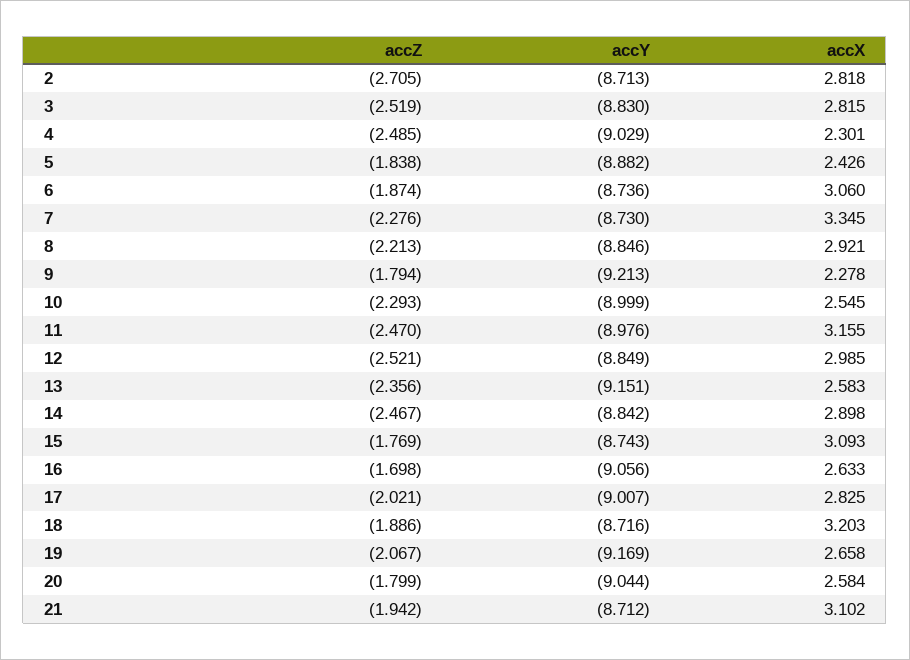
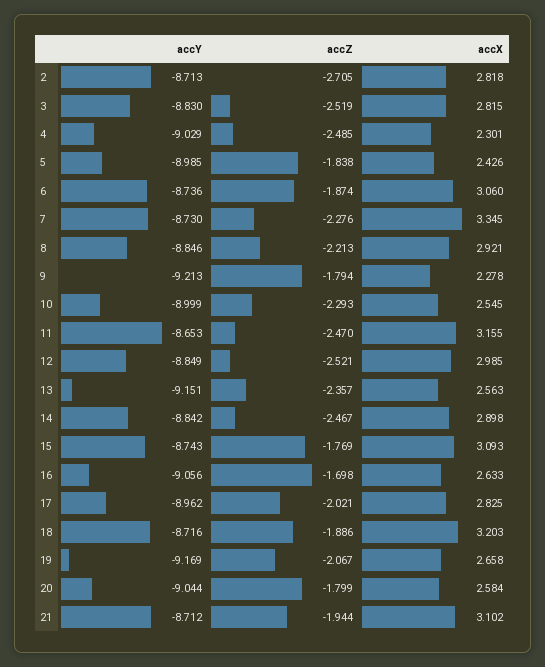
accY, 5: -8.882 -> -8.985
accY, 11: -8.976 -> -8.653
accZ, 13: -2.356 -> -2.357
accX, 13: 2.583 -> 2.563
accY, 17: -9.007 -> -8.962
accZ, 21: -1.942 -> -1.944

